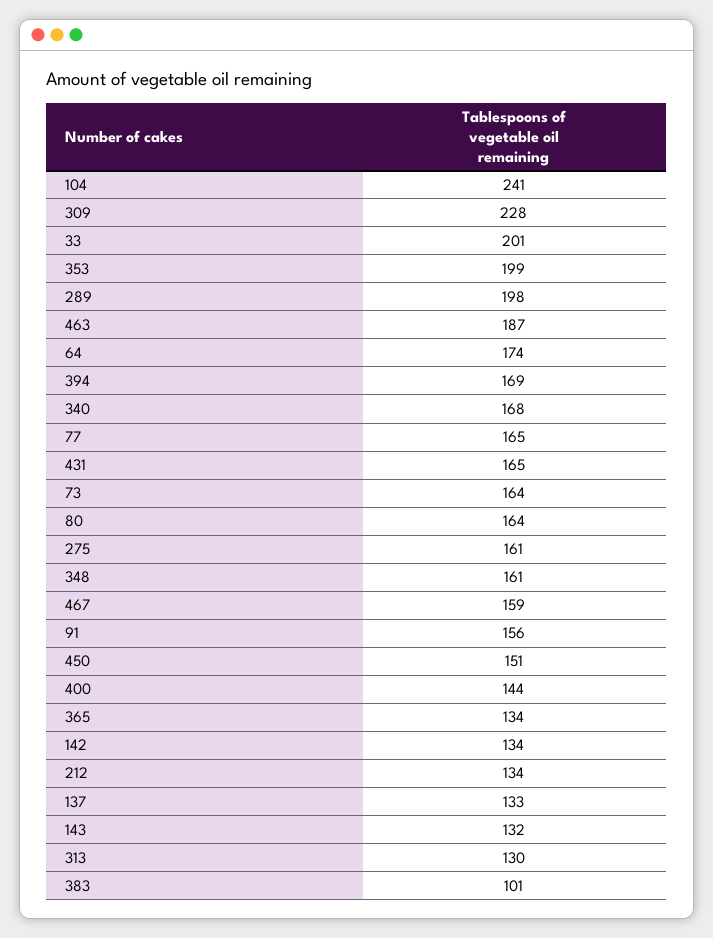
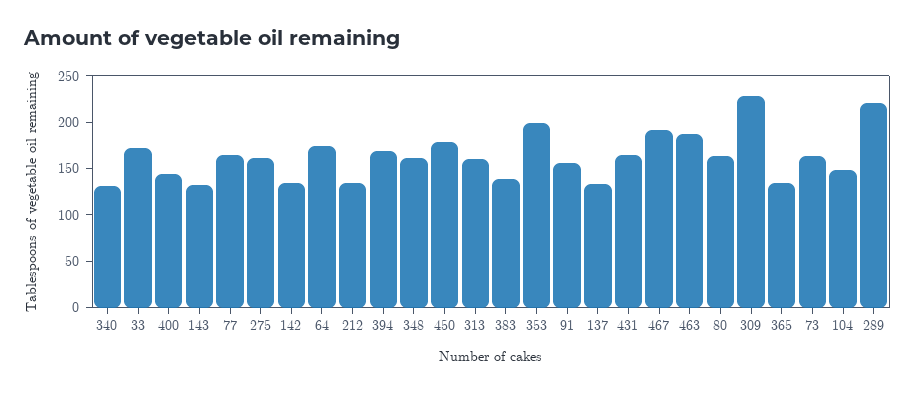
104: 241 -> 150
33: 201 -> 170
289: 198 -> 220
340: 168 -> 130
467: 159 -> 190
450: 151 -> 180
313: 130 -> 160
383: 101 -> 140

